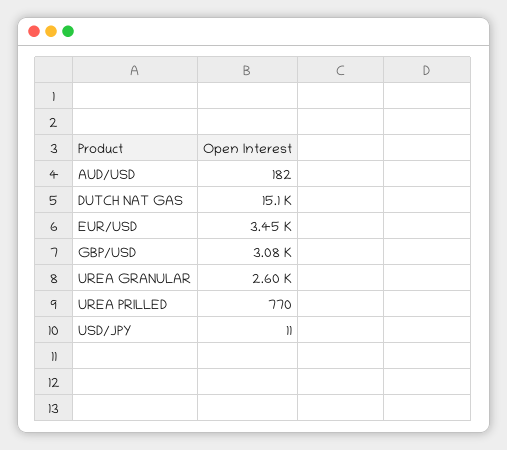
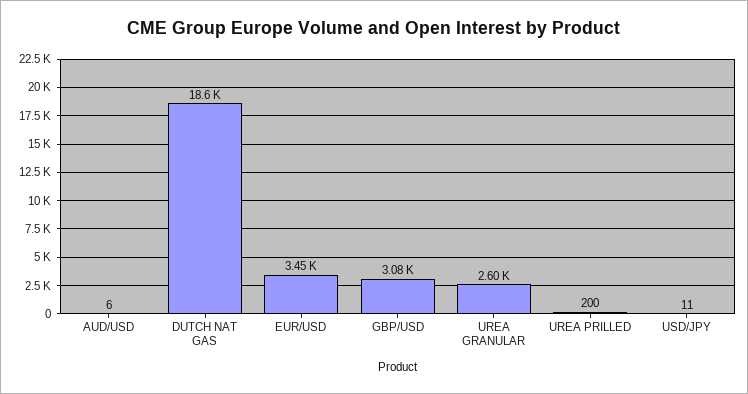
AUD/USD: 182 -> 6
DUTCH NAT GAS: 15100 -> 18600
UREA PRILLED: 770 -> 200

